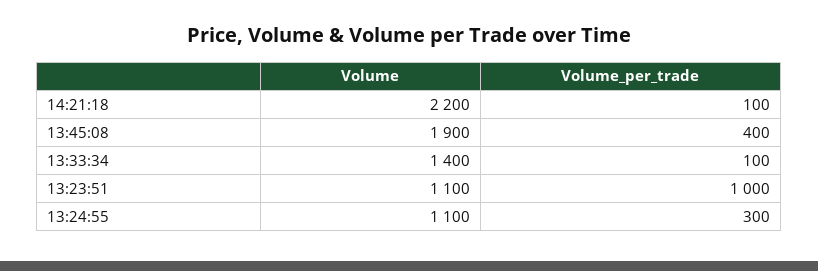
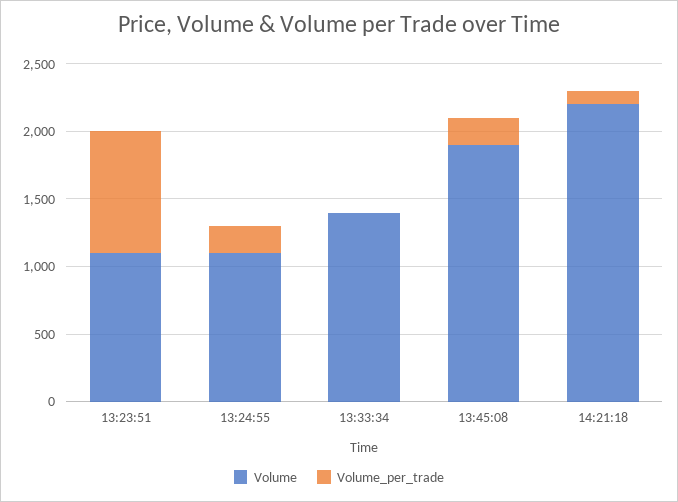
Volume_per_trade, 13:45:08: 400 -> 200
Volume_per_trade, 13:33:34: 100 -> 0
Volume_per_trade, 13:23:51: 1000 -> 900
Volume_per_trade, 13:24:55: 300 -> 200

